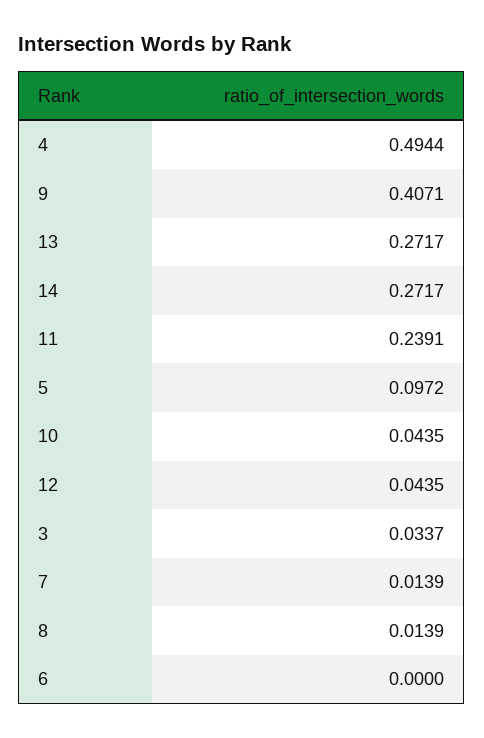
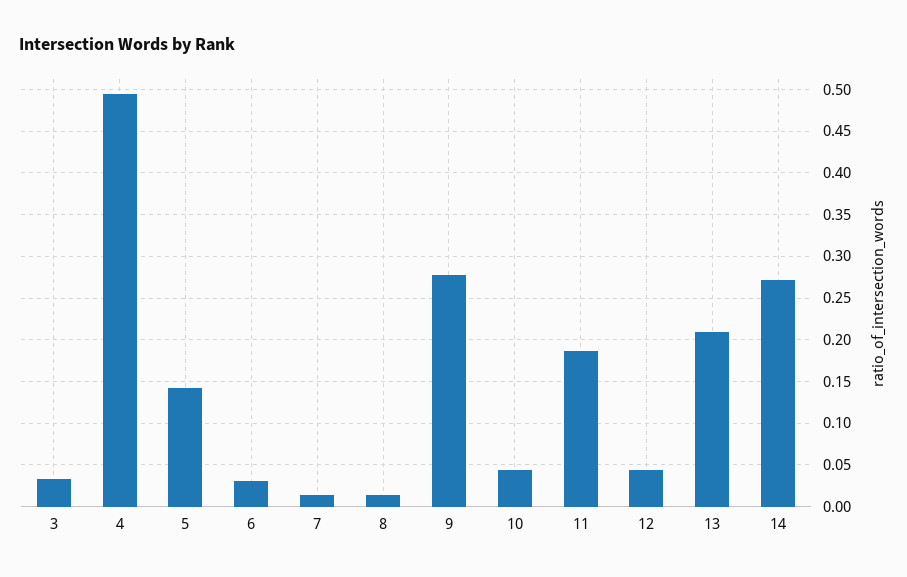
9: 0.4071 -> 0.28
13: 0.2717 -> 0.21
11: 0.2391 -> 0.19
5: 0.0972 -> 0.14
6: 0 -> 0.03

